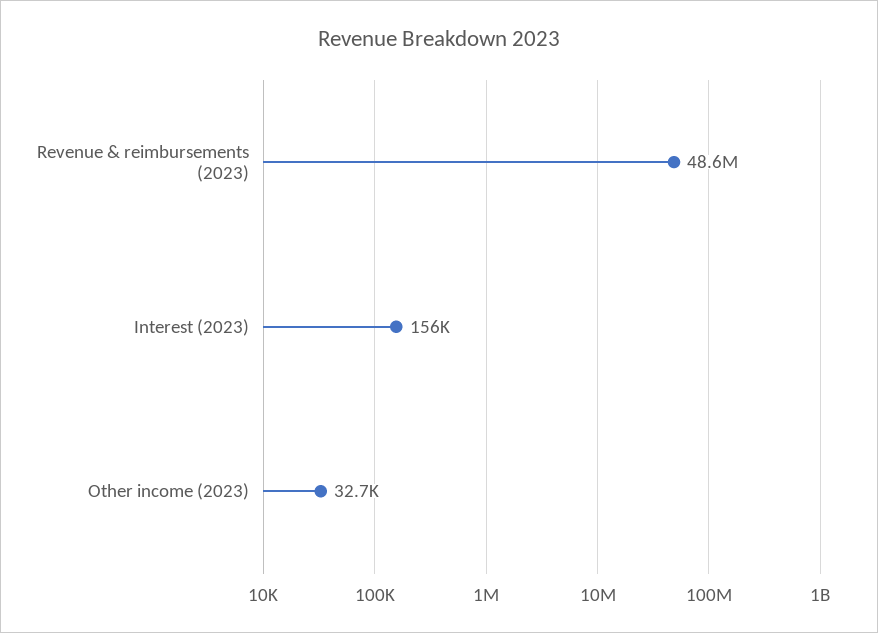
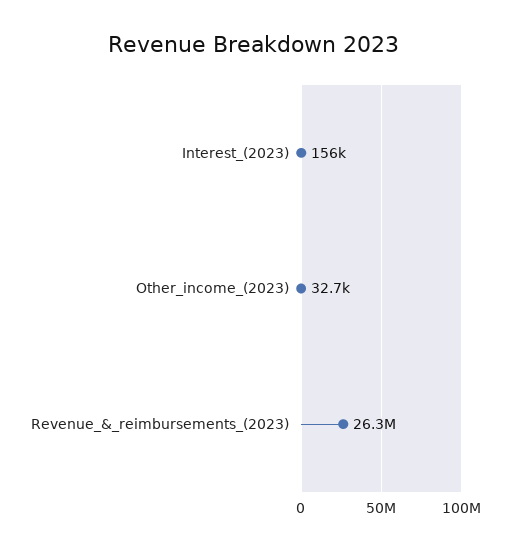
Revenue & reimbursements (2023): 48600000 -> 26300000

